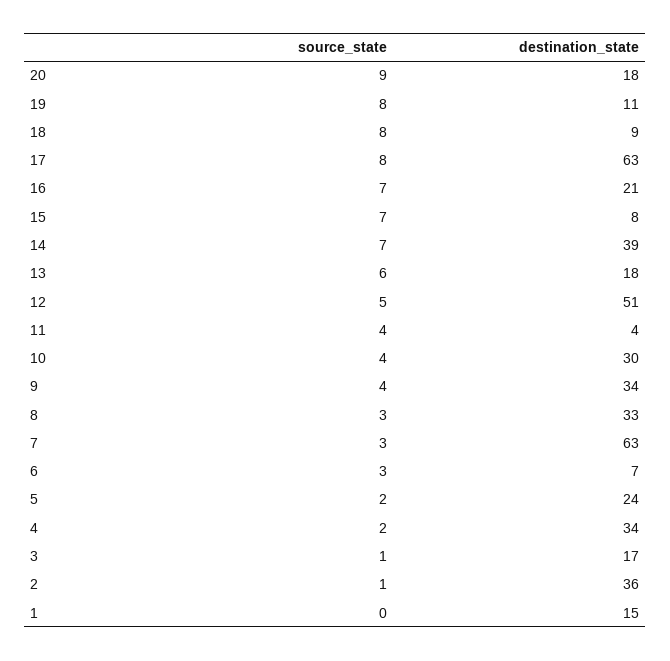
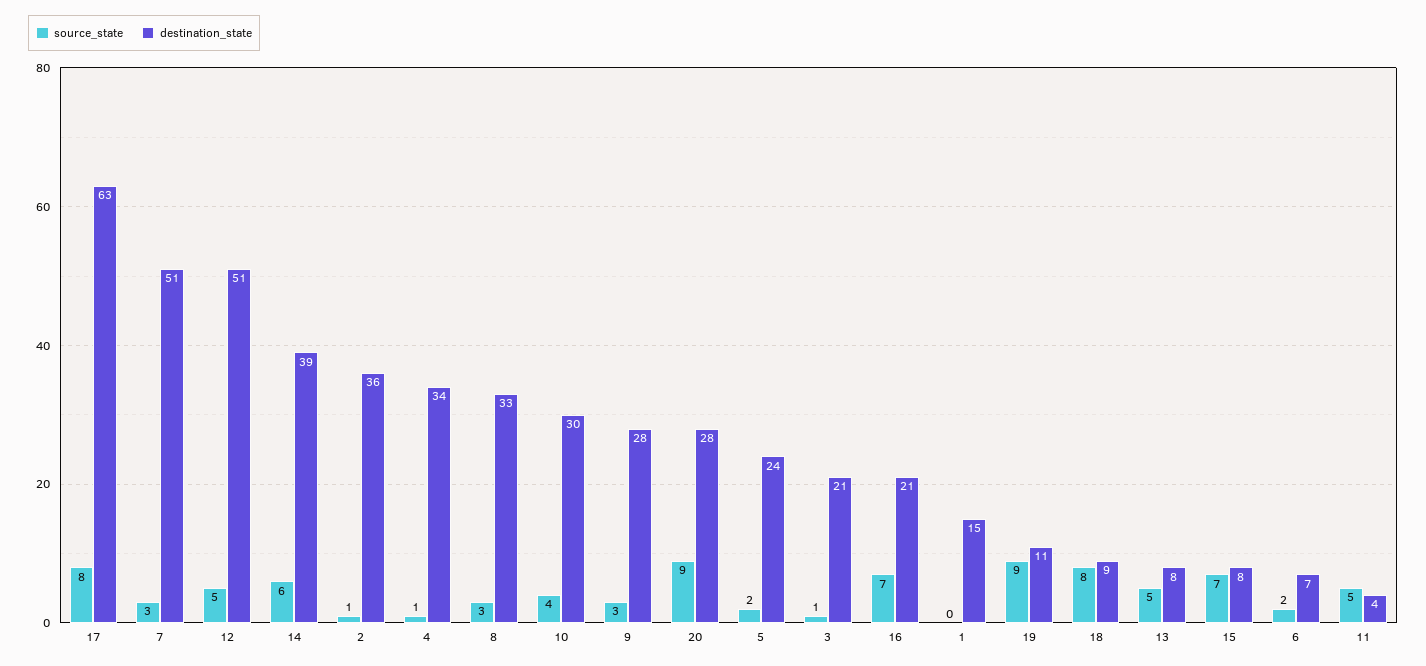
destination_state, 20: 18 -> 28
source_state, 19: 8 -> 9
source_state, 14: 7 -> 6
source_state, 13: 6 -> 5
destination_state, 13: 18 -> 8
source_state, 11: 4 -> 5
source_state, 9: 4 -> 3
destination_state, 9: 34 -> 28
destination_state, 7: 63 -> 51
source_state, 6: 3 -> 2
source_state, 4: 2 -> 1
destination_state, 3: 17 -> 21

